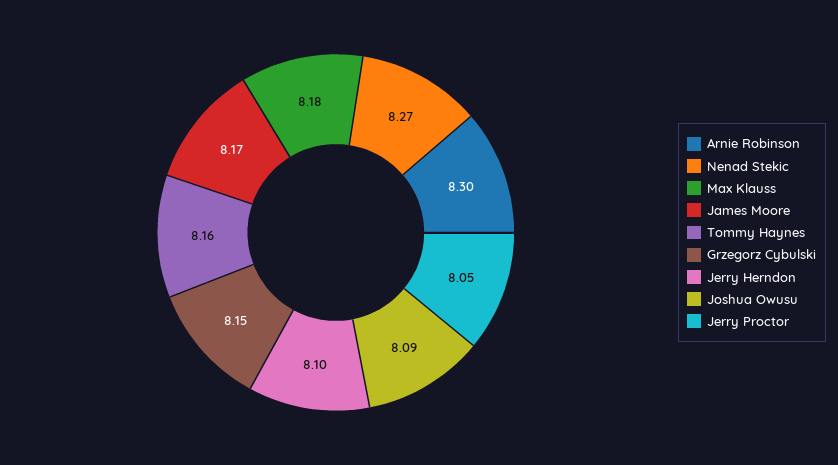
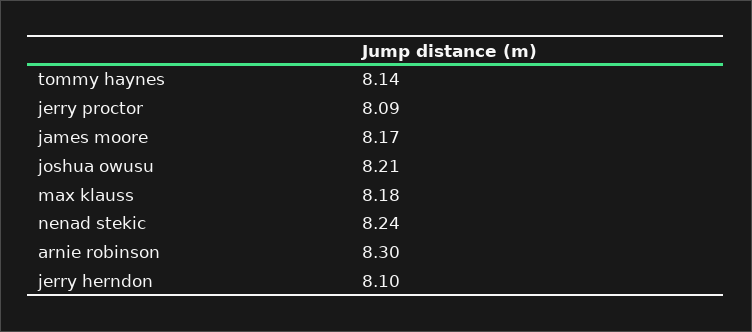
Nenad Stekic: 8.27 -> 8.24
Tommy Haynes: 8.16 -> 8.14
Grzegorz Cybulski: 8.15 -> none
Joshua Owusu: 8.09 -> 8.21
Jerry Proctor: 8.05 -> 8.09

